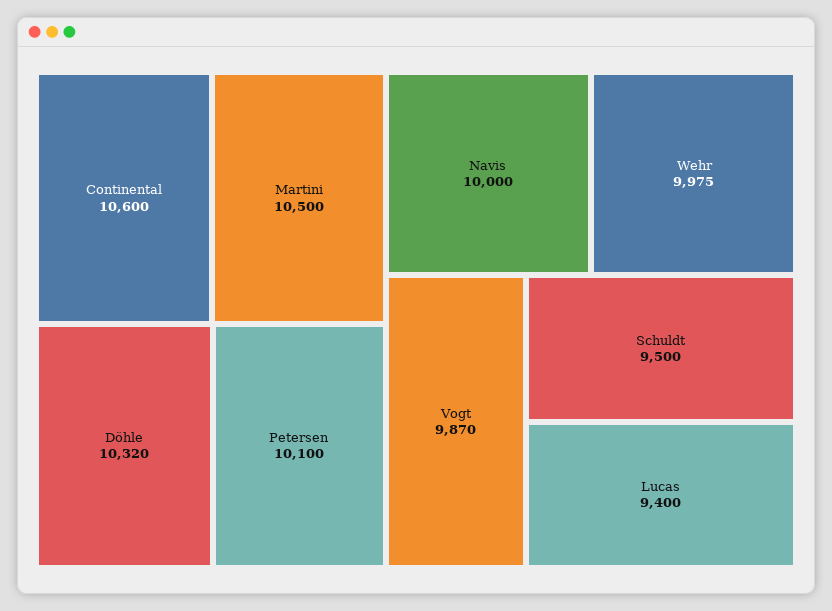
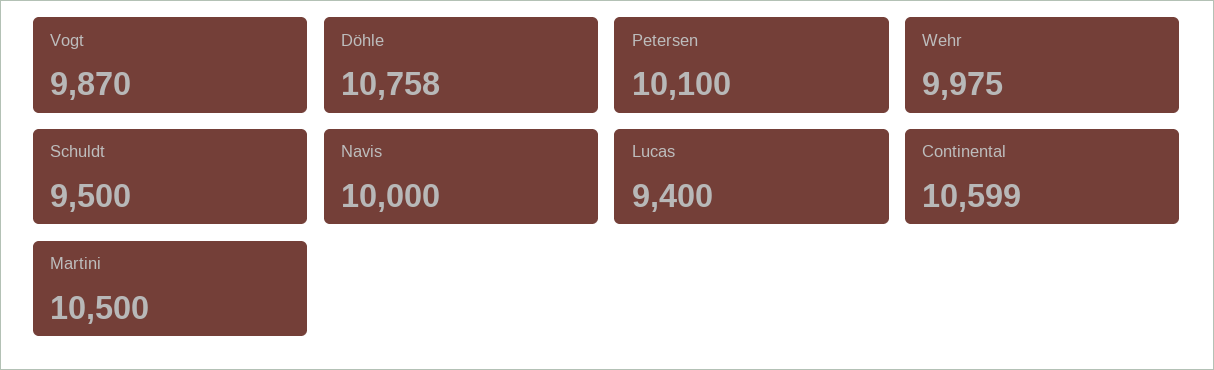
Continental: 10600 -> 10599
Döhle: 10320 -> 10758

